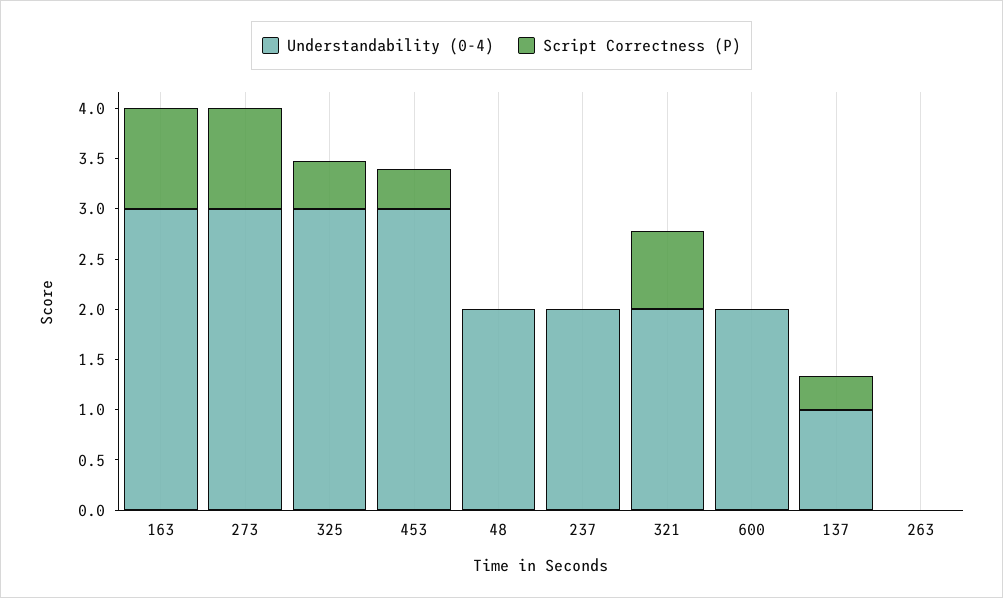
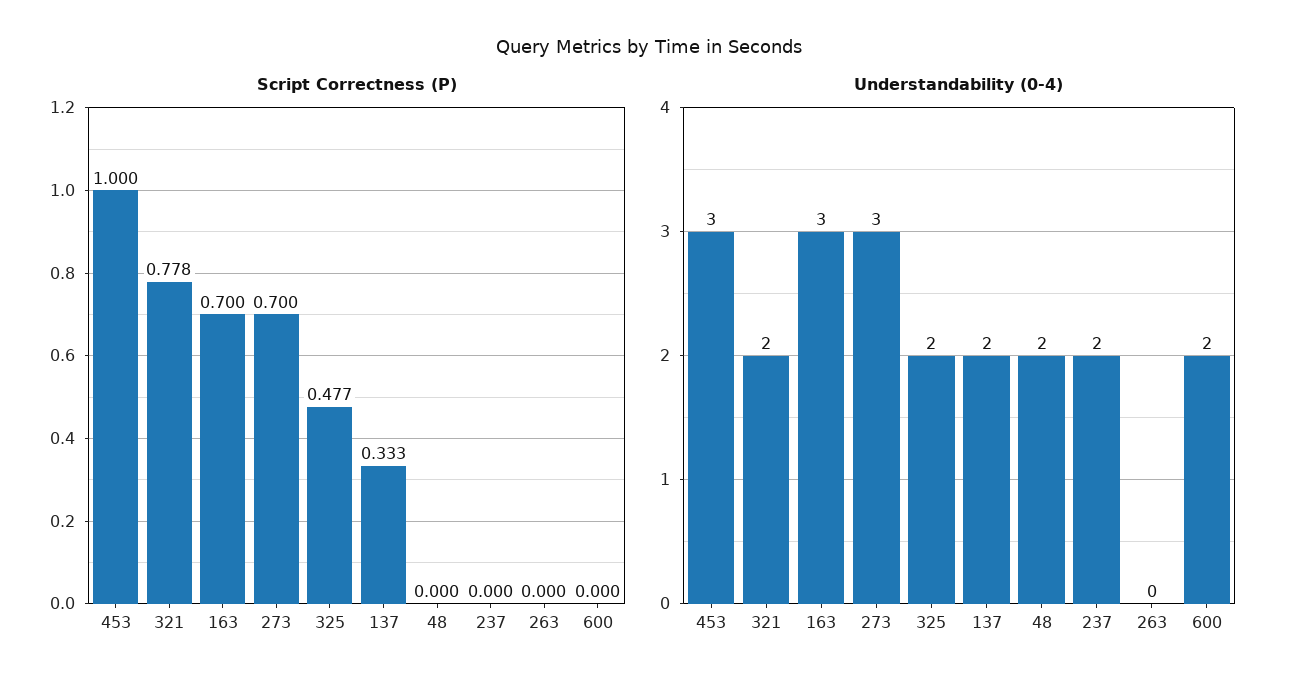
Script Correctness (P), 163: 1 -> 0.7
Script Correctness (P), 273: 1 -> 0.7
Understandability (0-4), 325: 3 -> 2
Script Correctness (P), 453: 0.4 -> 1
Understandability (0-4), 137: 1 -> 2

